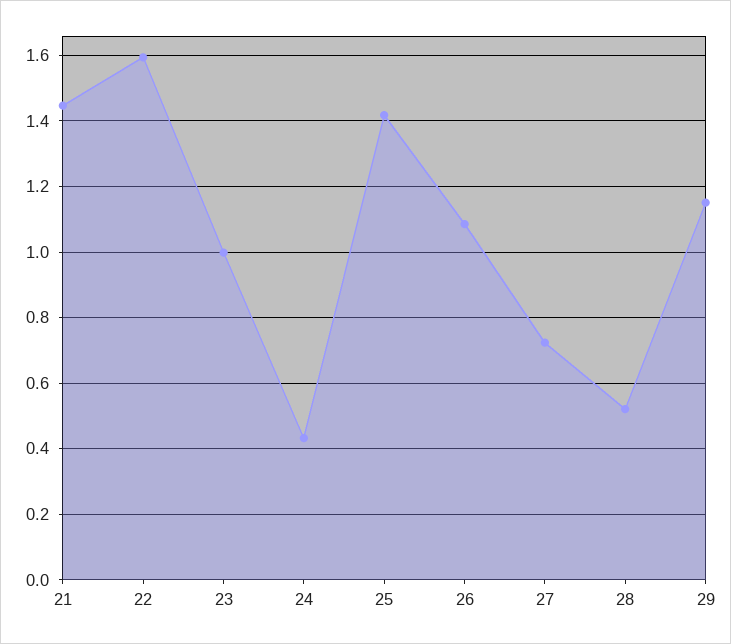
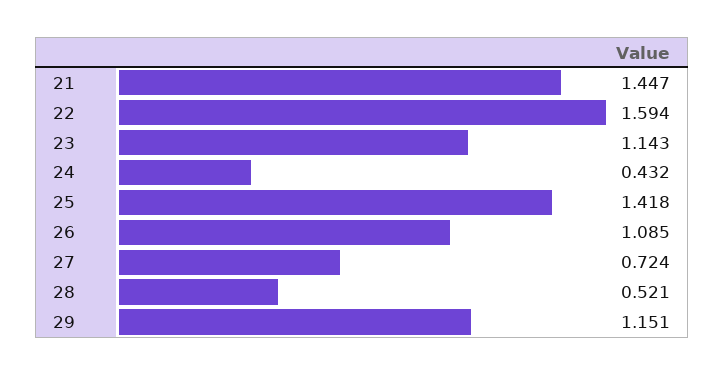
23: 1 -> 1.143

